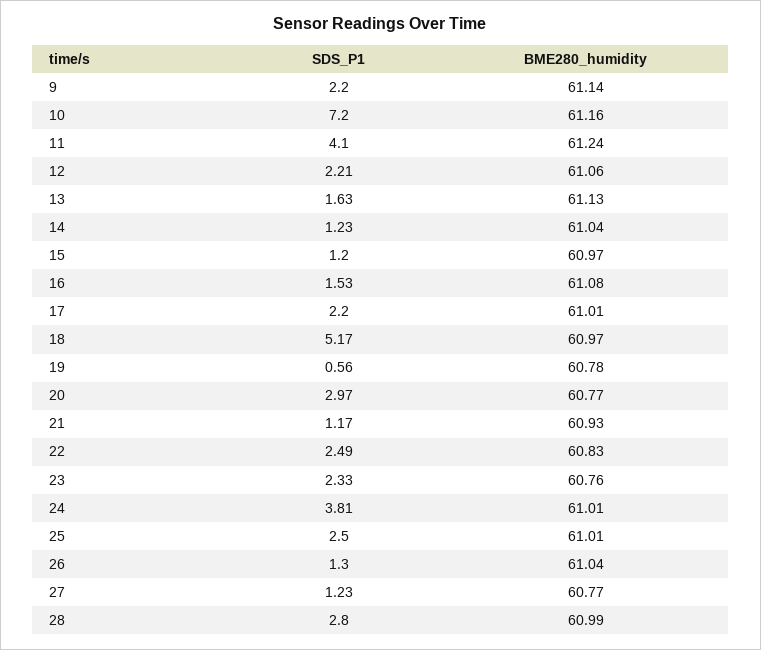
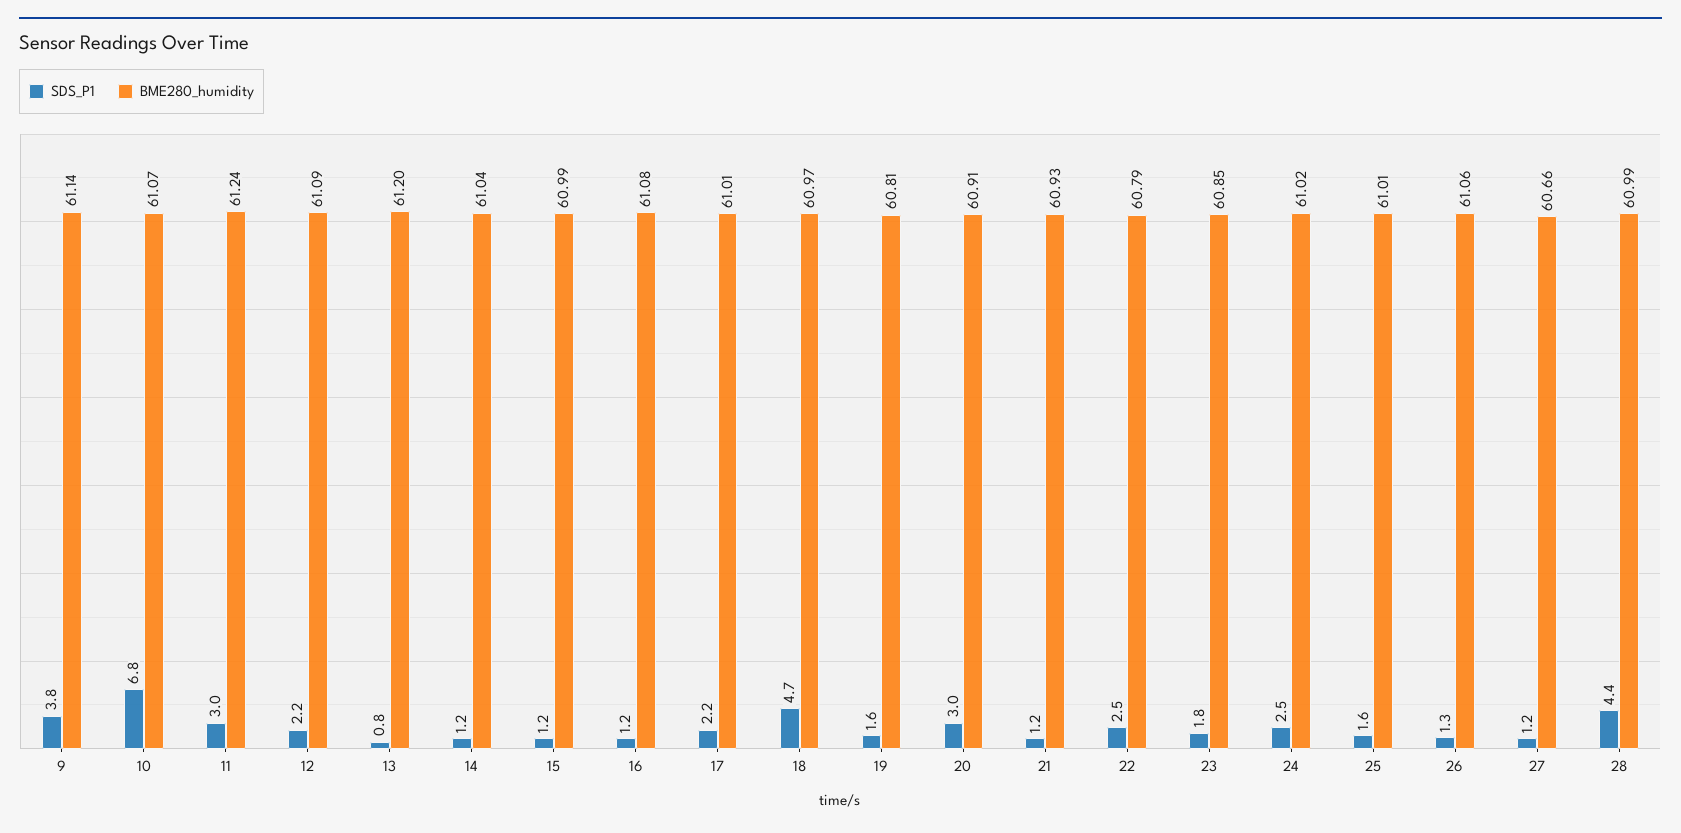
SDS_P1, 9: 2.2 -> 3.8
SDS_P1, 10: 7.2 -> 6.8
BME280_humidity, 10: 61.16 -> 61.07
SDS_P1, 11: 4.1 -> 3
BME280_humidity, 12: 61.06 -> 61.09
SDS_P1, 13: 1.63 -> 0.8
BME280_humidity, 13: 61.13 -> 61.2
BME280_humidity, 15: 60.97 -> 60.99
SDS_P1, 16: 1.53 -> 1.2
SDS_P1, 18: 5.17 -> 4.7
SDS_P1, 19: 0.56 -> 1.6
BME280_humidity, 19: 60.78 -> 60.81
BME280_humidity, 20: 60.77 -> 60.91
BME280_humidity, 22: 60.83 -> 60.79
SDS_P1, 23: 2.33 -> 1.8
BME280_humidity, 23: 60.76 -> 60.85
SDS_P1, 24: 3.81 -> 2.5
BME280_humidity, 24: 61.01 -> 61.02
SDS_P1, 25: 2.5 -> 1.6
BME280_humidity, 26: 61.04 -> 61.06
BME280_humidity, 27: 60.77 -> 60.66
SDS_P1, 28: 2.8 -> 4.4

